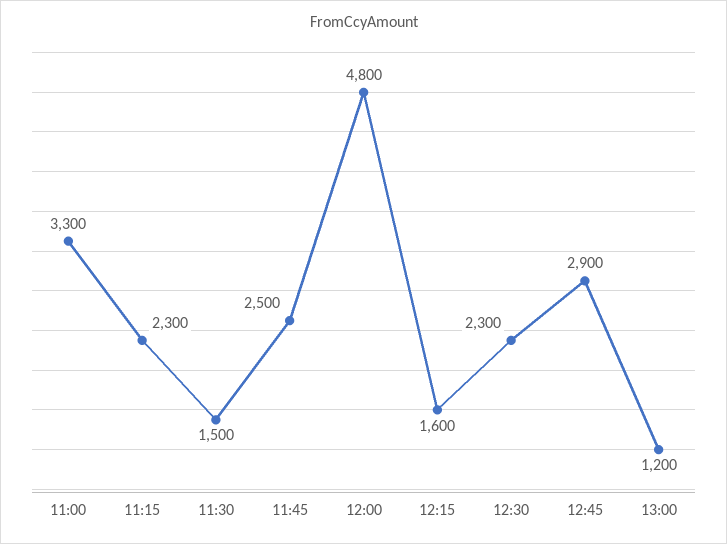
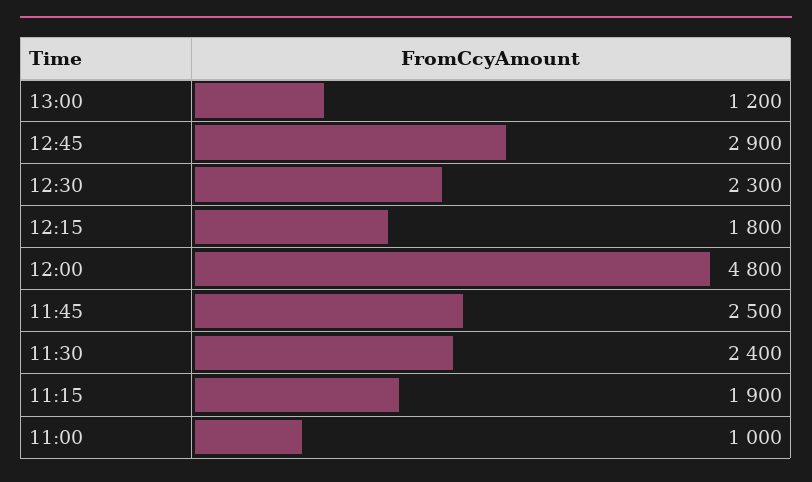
11:00: 3300 -> 1000
11:15: 2300 -> 1900
11:30: 1500 -> 2400
12:15: 1600 -> 1800

